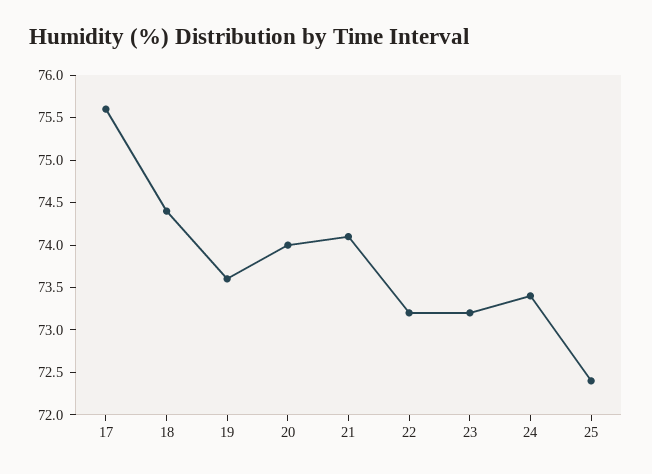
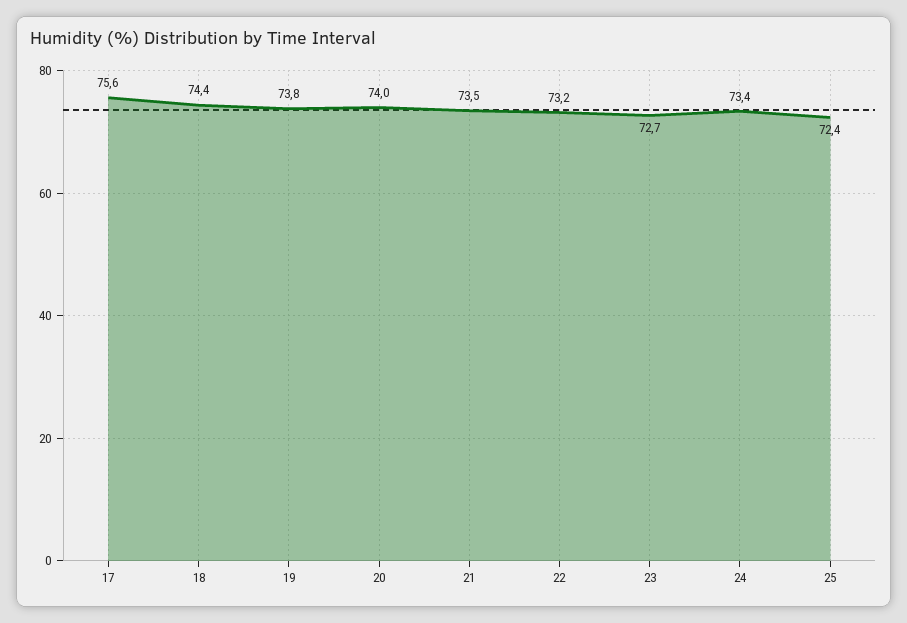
19: 73.6 -> 73.8
21: 74.1 -> 73.5
23: 73.2 -> 72.7

